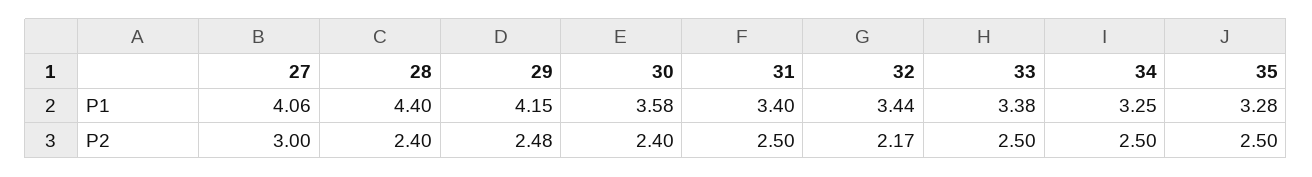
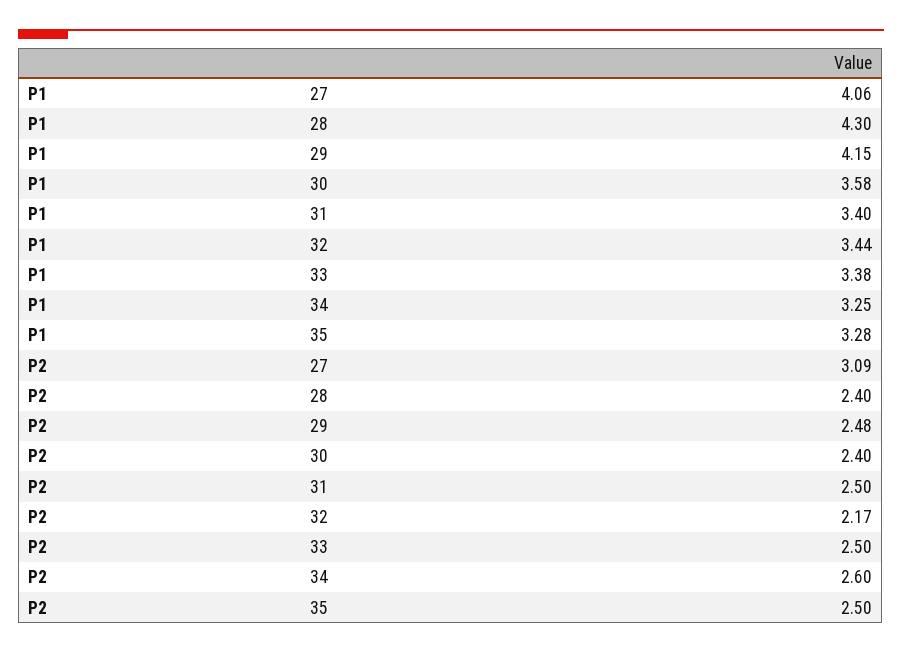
28, P1: 4.4 -> 4.3
27, P2: 3 -> 3.09
34, P2: 2.5 -> 2.6

